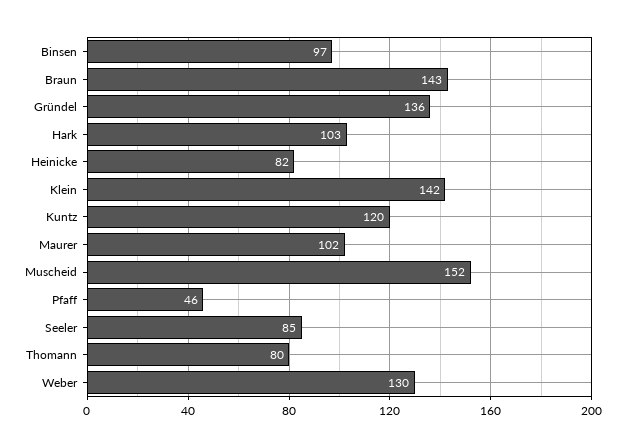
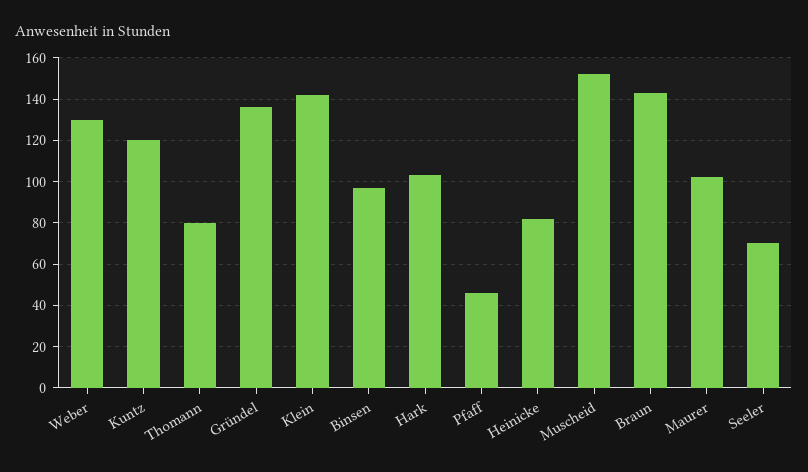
Seeler: 85 -> 70

